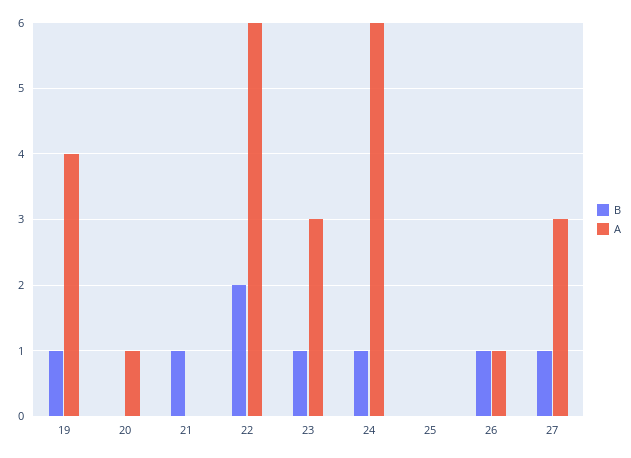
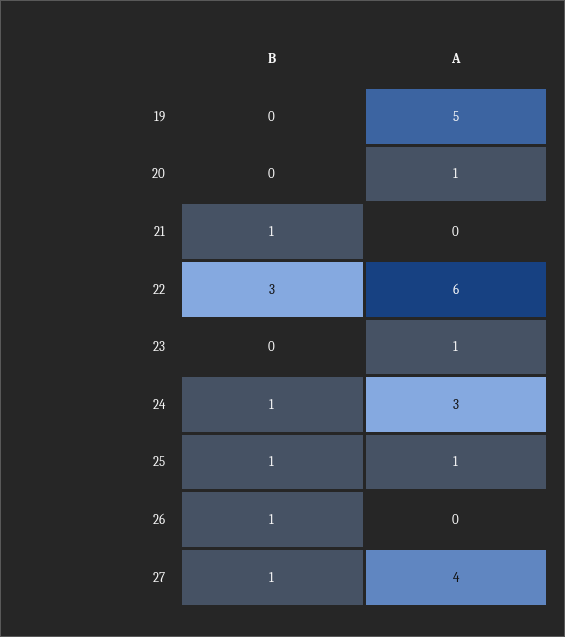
B, 19: 1 -> 0
A, 19: 4 -> 5
B, 22: 2 -> 3
B, 23: 1 -> 0
A, 23: 3 -> 1
A, 24: 6 -> 3
B, 25: 0 -> 1
A, 25: 0 -> 1
A, 26: 1 -> 0
A, 27: 3 -> 4

